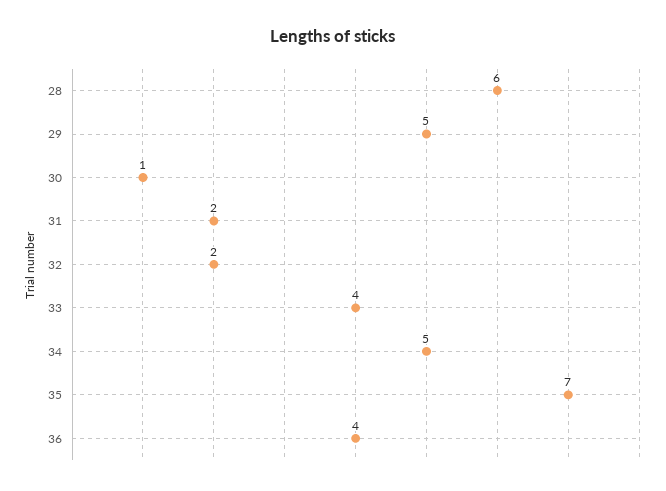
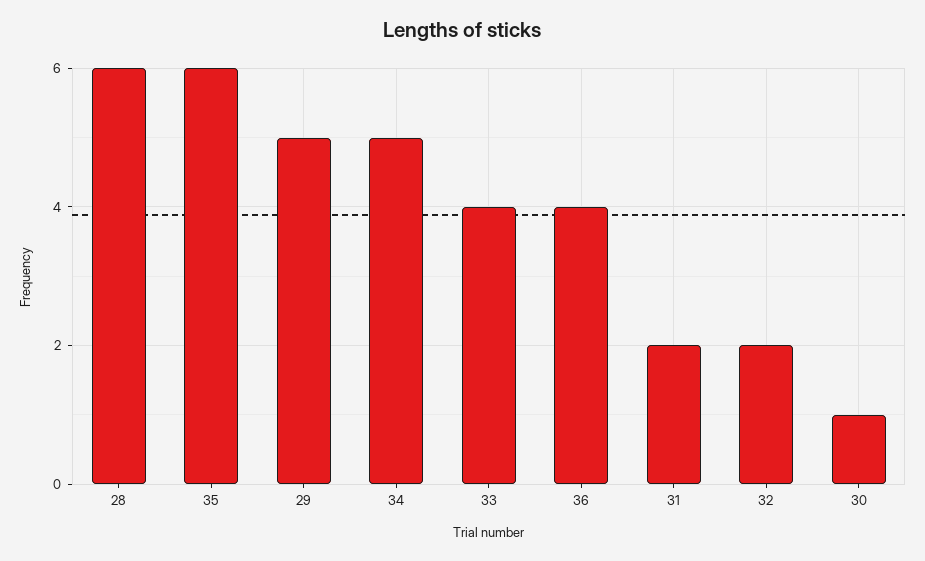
35: 7 -> 6

